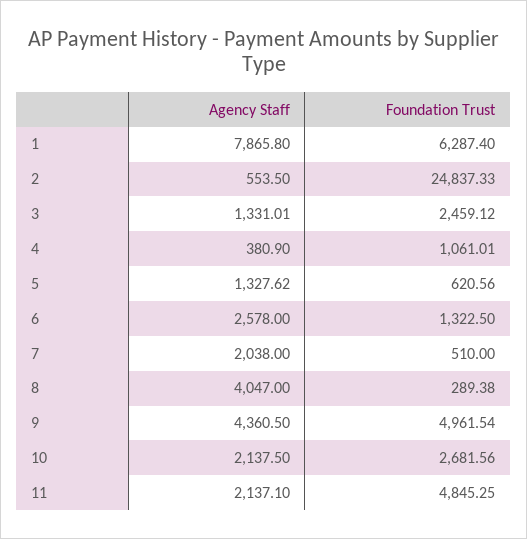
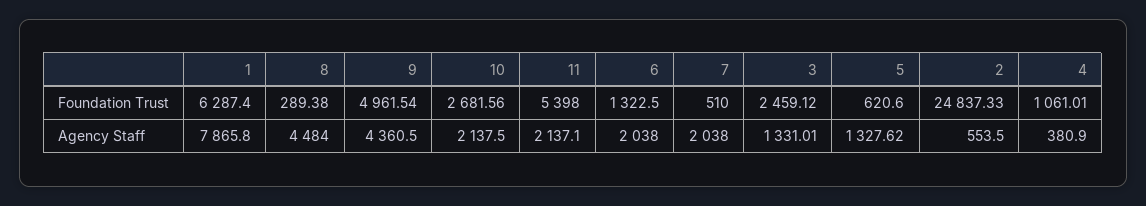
Foundation Trust, 5: 620.56 -> 620.6
Agency Staff, 6: 2578 -> 2038
Agency Staff, 8: 4047 -> 4484
Foundation Trust, 11: 4845.25 -> 5398

